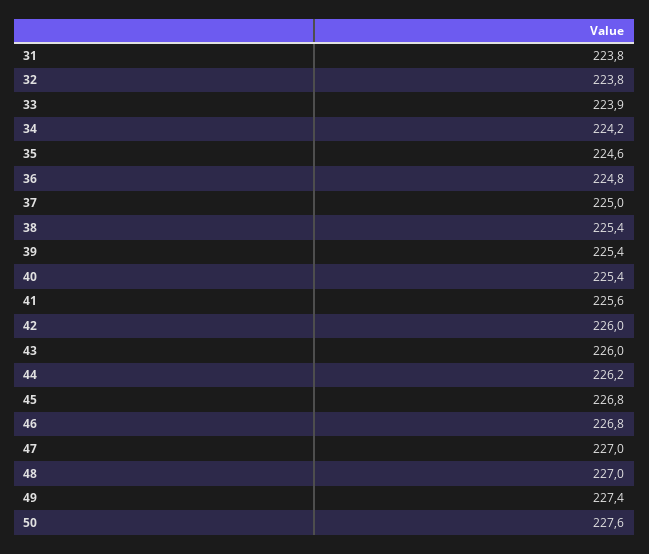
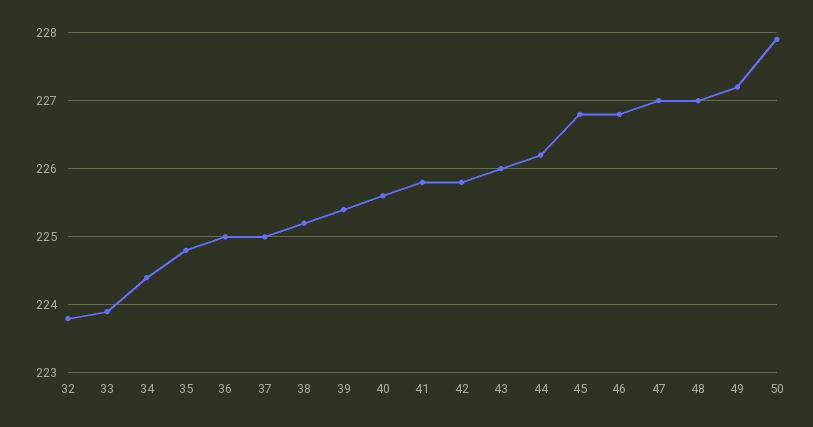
31: 223.8 -> none
34: 224.2 -> 224.4
35: 224.6 -> 224.8
36: 224.8 -> 225
38: 225.4 -> 225.2
40: 225.4 -> 225.6
41: 225.6 -> 225.8
42: 226 -> 225.8
49: 227.4 -> 227.2
50: 227.6 -> 227.9

